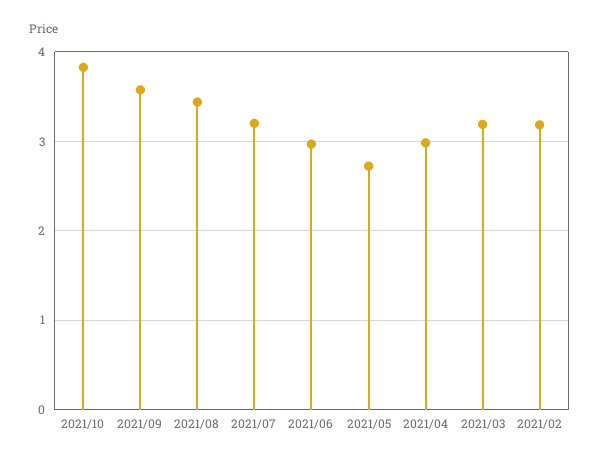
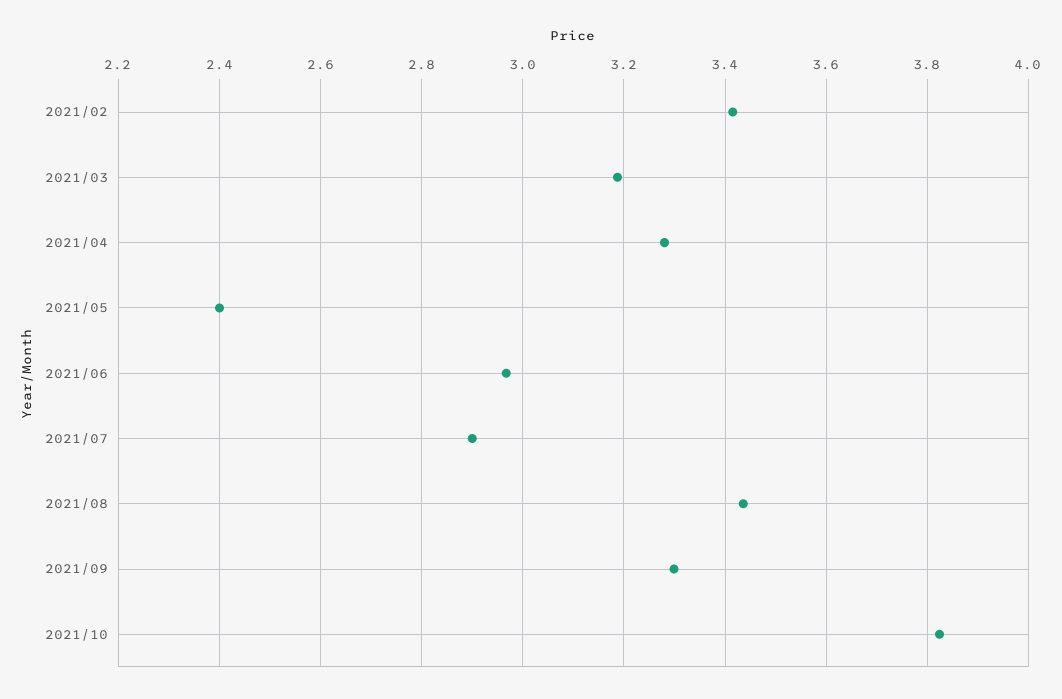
2021/09: 3.6 -> 3.3
2021/07: 3.2 -> 2.9
2021/05: 2.7 -> 2.4
2021/04: 3 -> 3.28
2021/02: 3.2 -> 3.42

